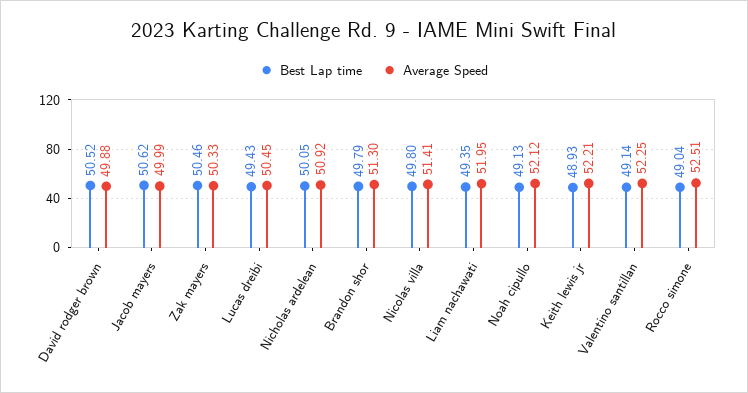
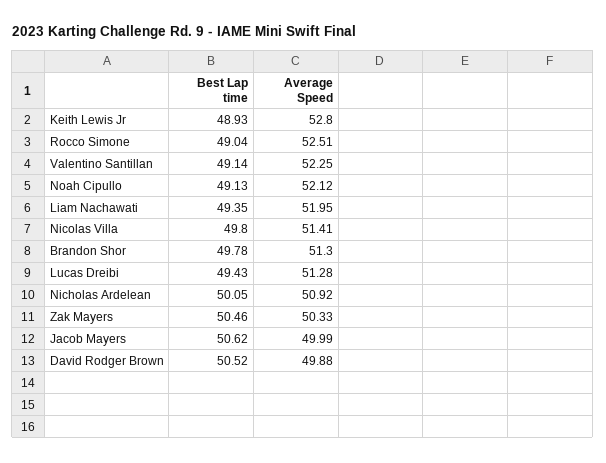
Average Speed, Lucas dreibi: 50.45 -> 51.28
Best Lap time, Brandon shor: 49.79 -> 49.78
Average Speed, Keith lewis jr: 52.21 -> 52.8

